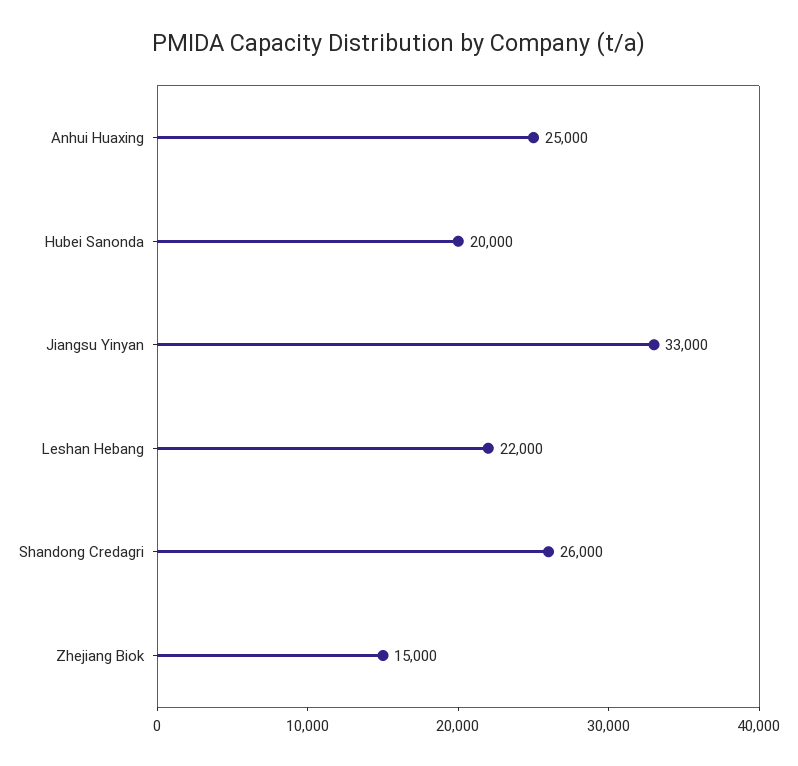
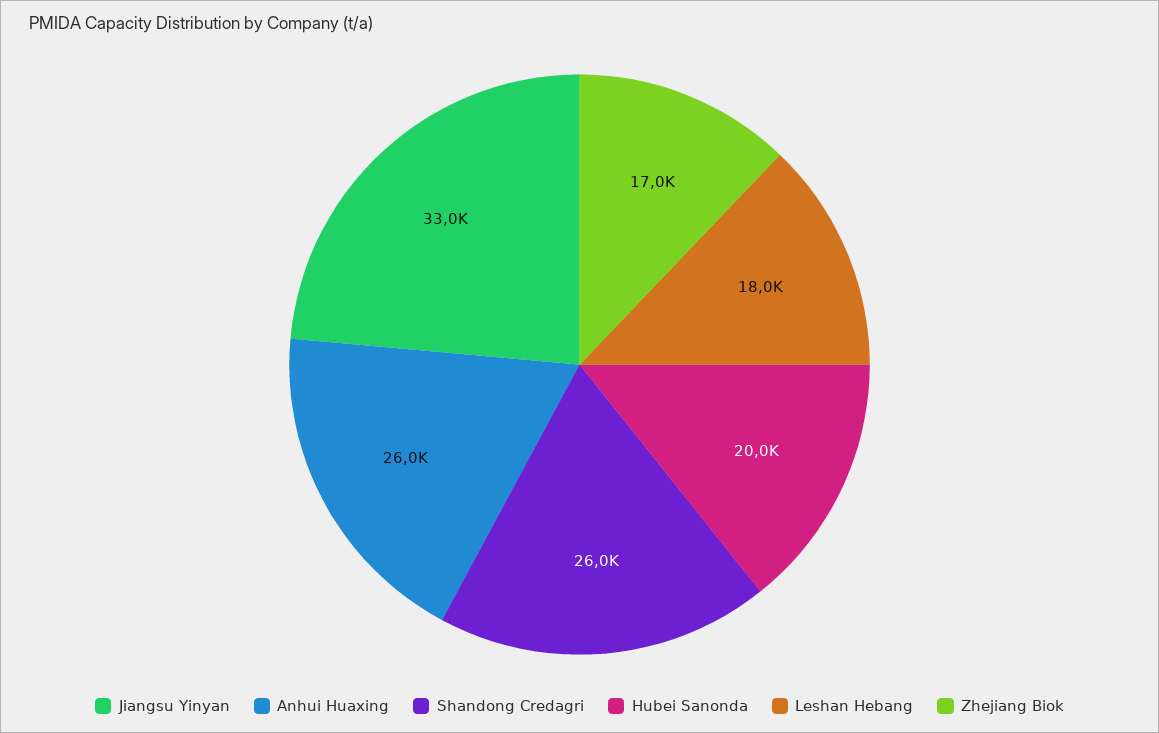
Anhui Huaxing: 25000 -> 26000
Leshan Hebang: 22000 -> 18000
Zhejiang Biok: 15000 -> 17000

